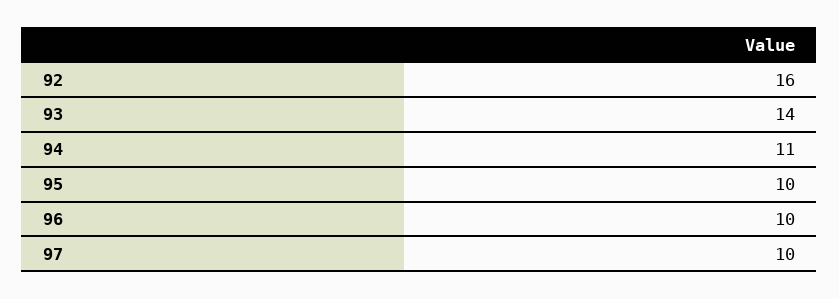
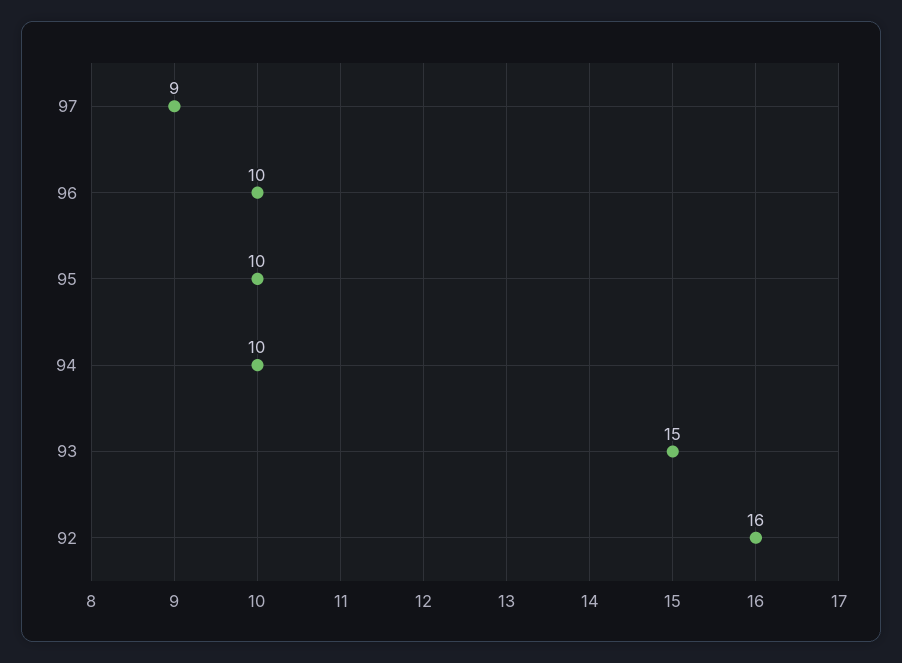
93: 14 -> 15
94: 11 -> 10
97: 10 -> 9

